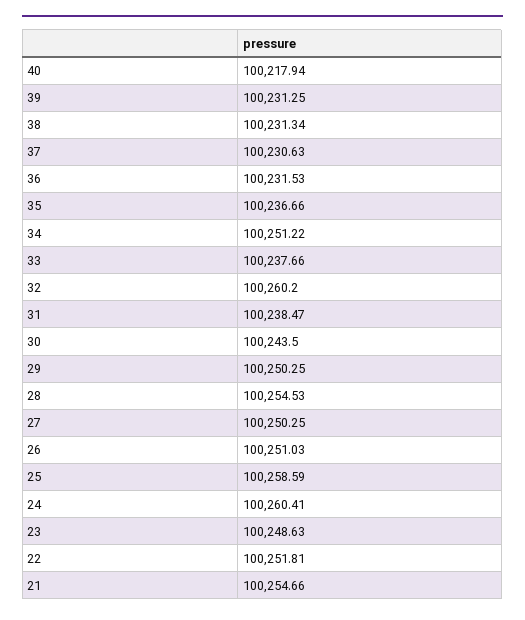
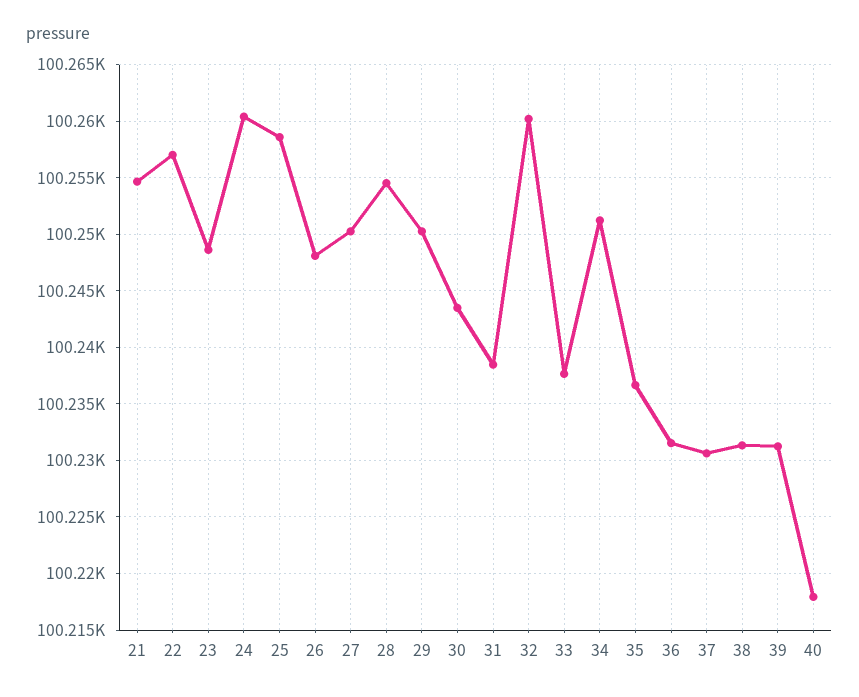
26: 100251.03 -> 100248
22: 100251.81 -> 100257

